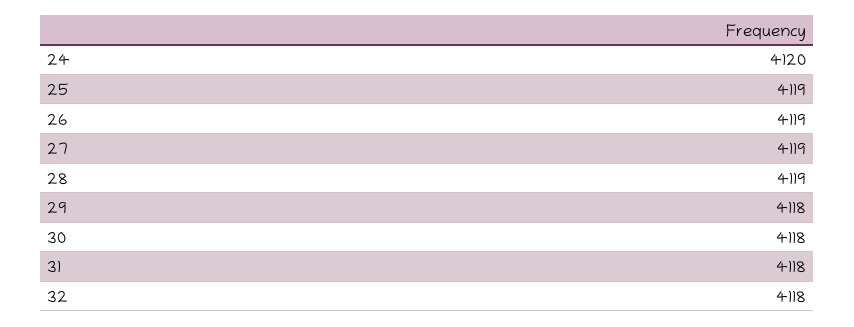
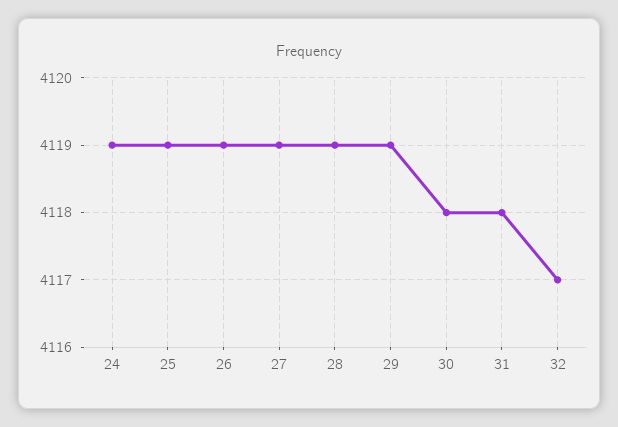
24: 4120 -> 4119
29: 4118 -> 4119
32: 4118 -> 4117

